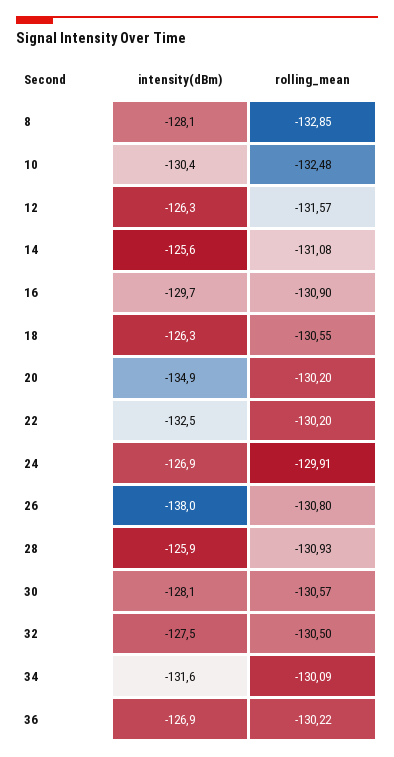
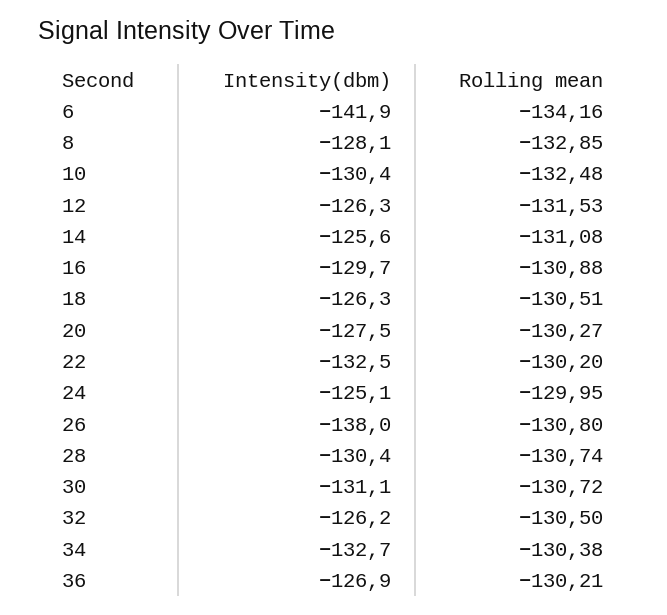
rolling_mean, 12: -131.57 -> -131.53
rolling_mean, 16: -130.9 -> -130.88
rolling_mean, 18: -130.55 -> -130.51
intensity(dBm), 20: -134.9 -> -127.5
rolling_mean, 20: -130.2 -> -130.27
intensity(dBm), 24: -126.9 -> -125.1
rolling_mean, 24: -129.91 -> -129.95
intensity(dBm), 28: -125.9 -> -130.4
rolling_mean, 28: -130.93 -> -130.74
intensity(dBm), 30: -128.1 -> -131.1
rolling_mean, 30: -130.57 -> -130.72
intensity(dBm), 32: -127.5 -> -126.2
intensity(dBm), 34: -131.6 -> -132.7
rolling_mean, 34: -130.09 -> -130.38
rolling_mean, 36: -130.22 -> -130.21
intensity(dBm), 6: none -> -141.9
rolling_mean, 6: none -> -134.16

